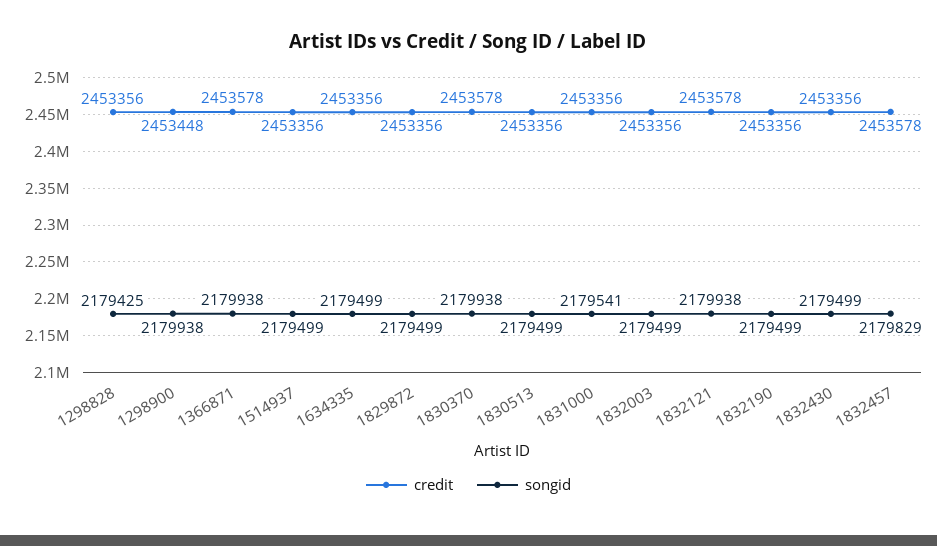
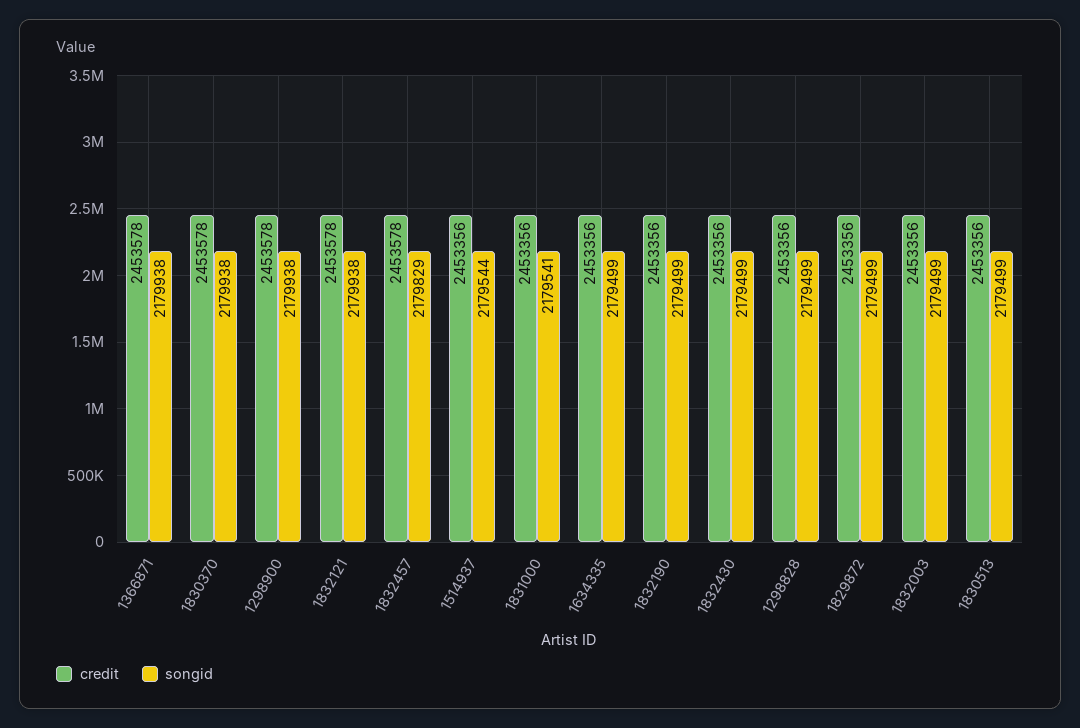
songid, 1298828: 2179425 -> 2179499
credit, 1298900: 2453448 -> 2453578
songid, 1514937: 2179499 -> 2179544

